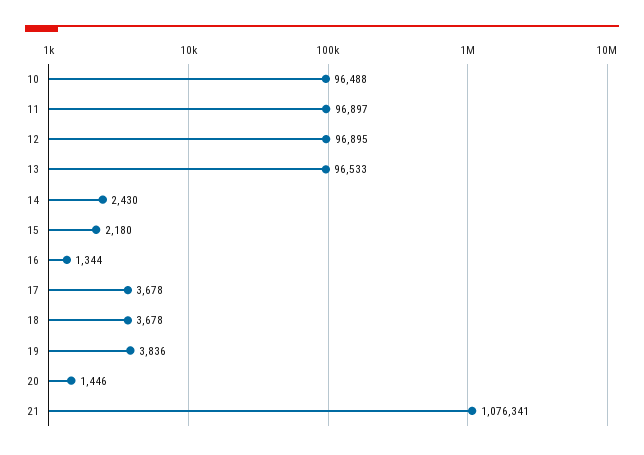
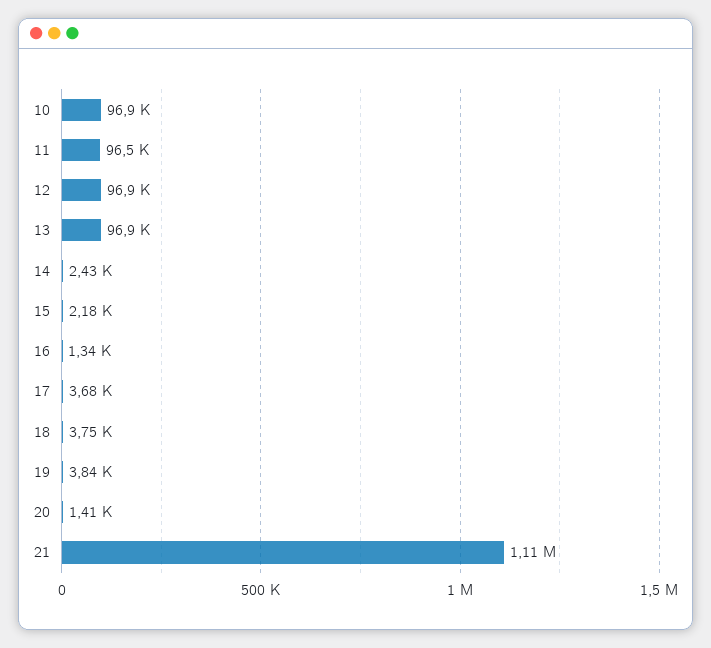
10: 96488 -> 96900
11: 96897 -> 96500
13: 96533 -> 96900
18: 3678 -> 3750
20: 1446 -> 1410
21: 1076341 -> 1110000

